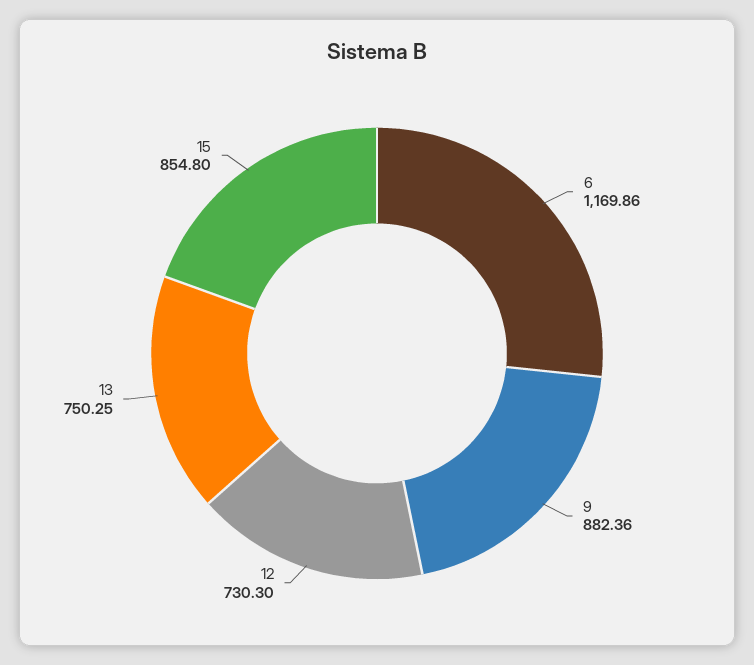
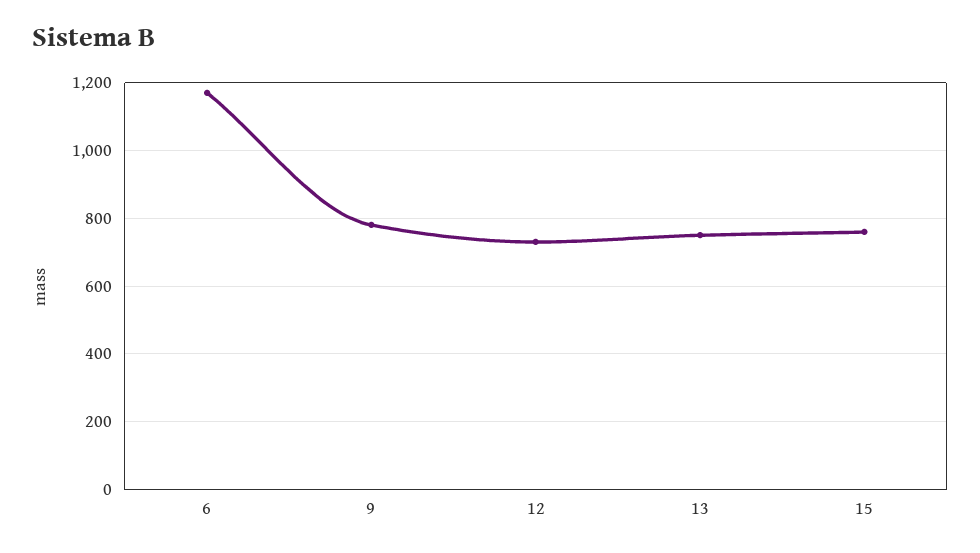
9: 882.36 -> 780
15: 854.8 -> 760

